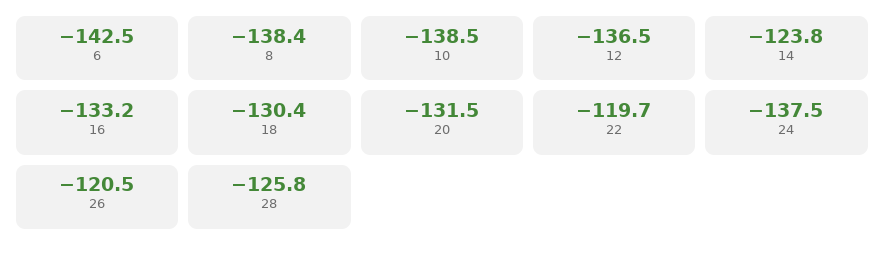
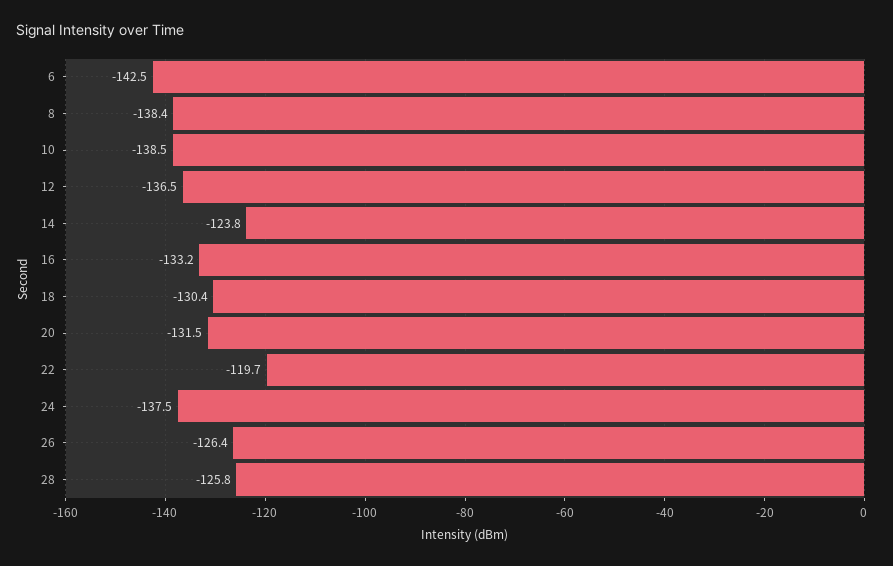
26: -120.5 -> -126.4

